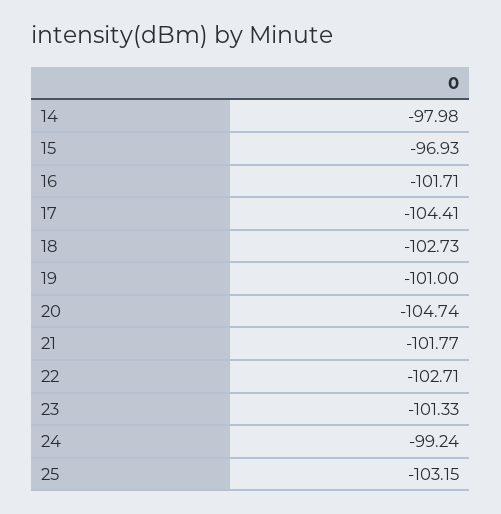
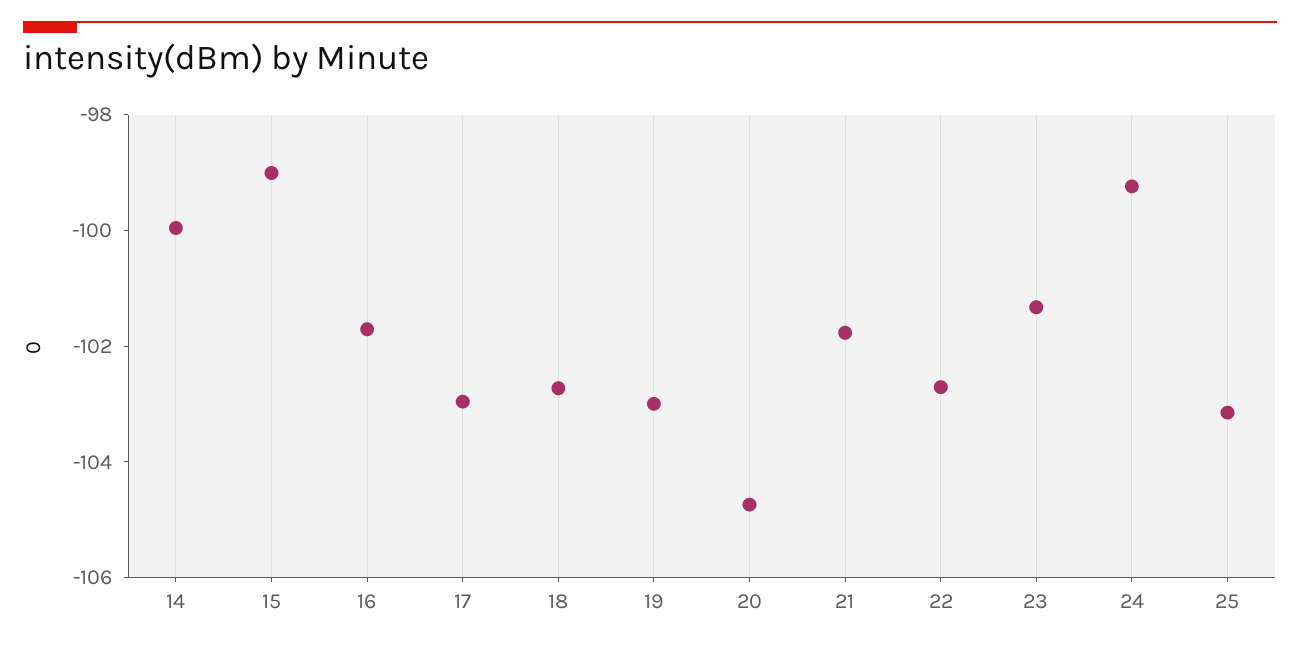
14: -97.98 -> -100
15: -96.93 -> -99
17: -104.41 -> -103
19: -101 -> -103

